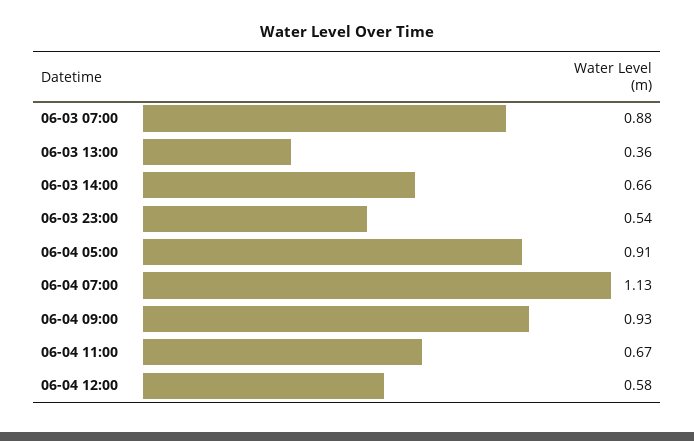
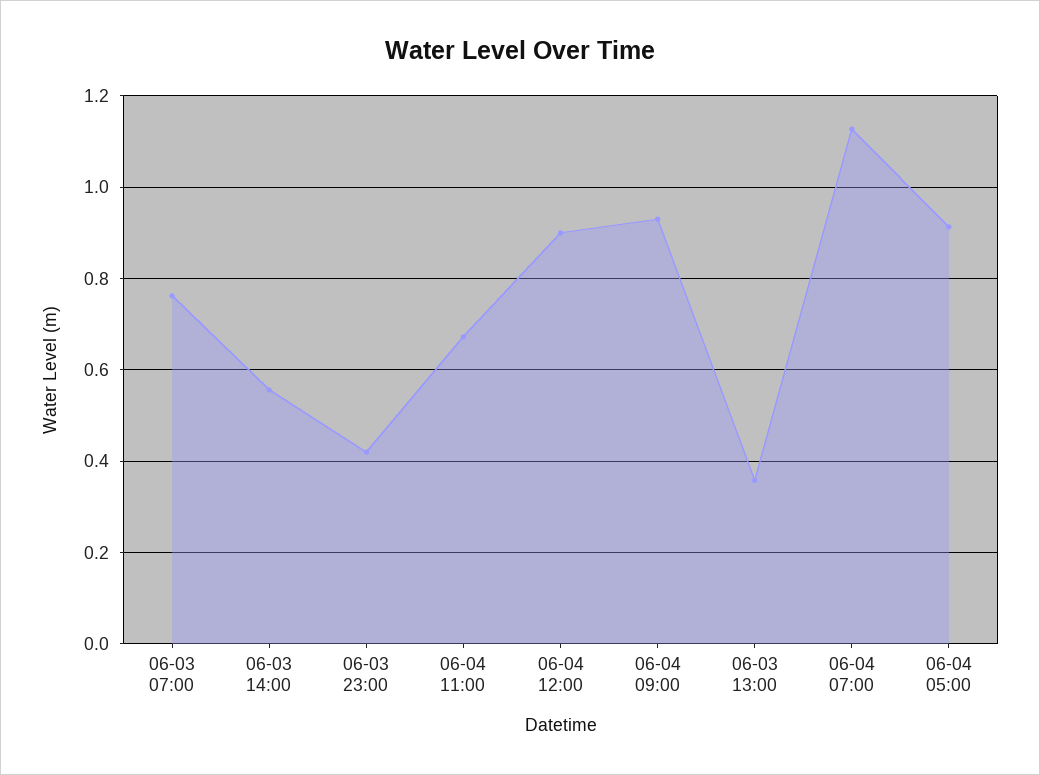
06-03 07:00: 0.88 -> 0.76
06-03 14:00: 0.66 -> 0.56
06-03 23:00: 0.54 -> 0.42
06-04 12:00: 0.58 -> 0.9

